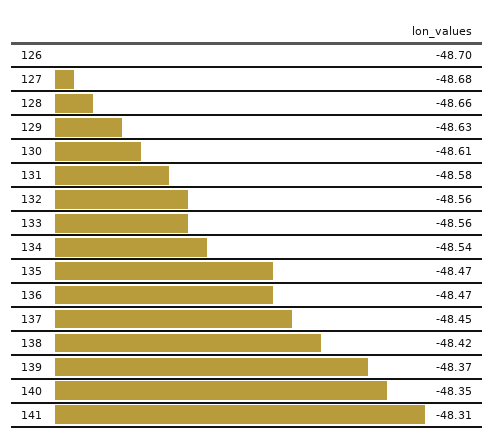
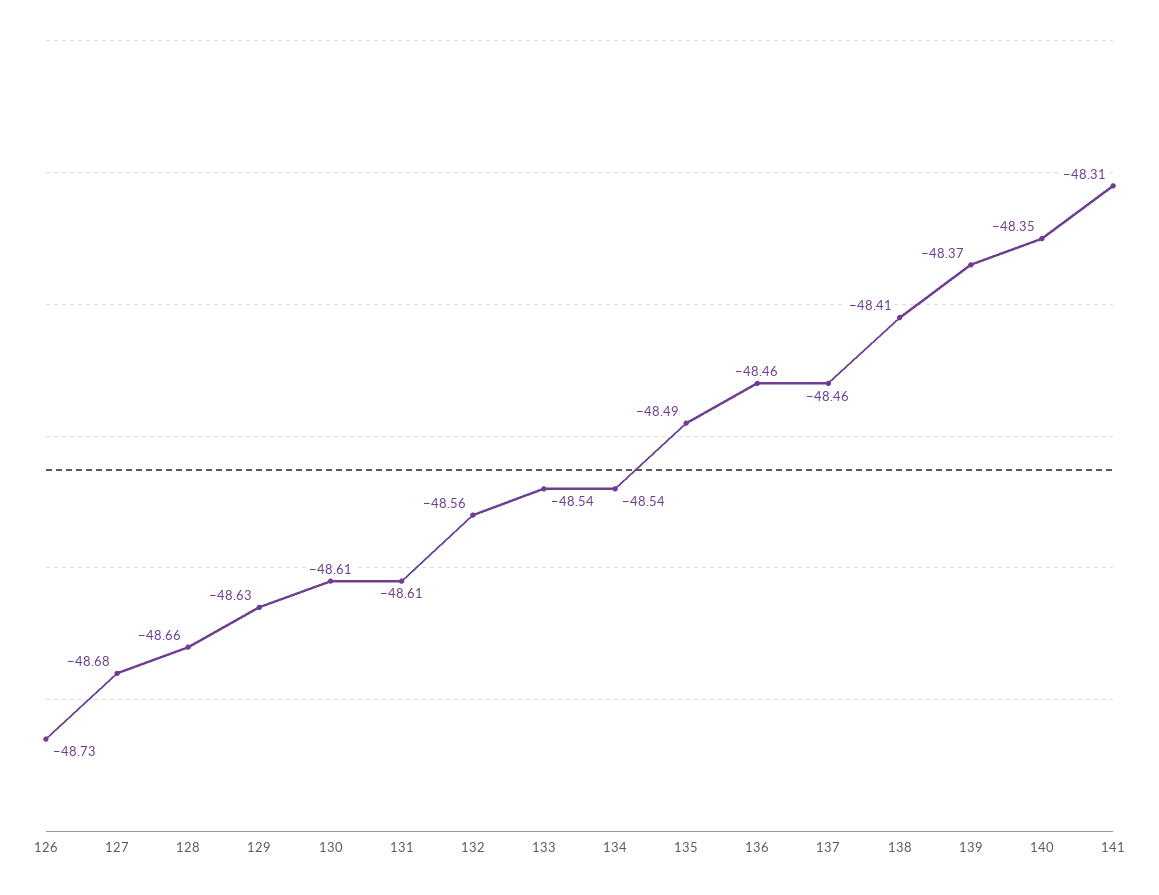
126: -48.7 -> -48.73
131: -48.58 -> -48.61
133: -48.56 -> -48.54
135: -48.47 -> -48.49
136: -48.47 -> -48.46
137: -48.45 -> -48.46
138: -48.42 -> -48.41

